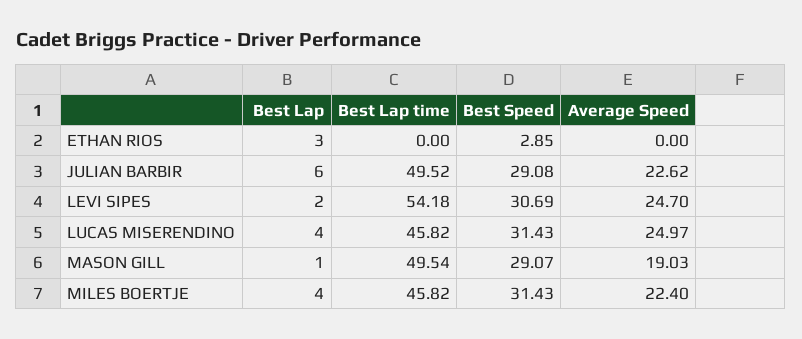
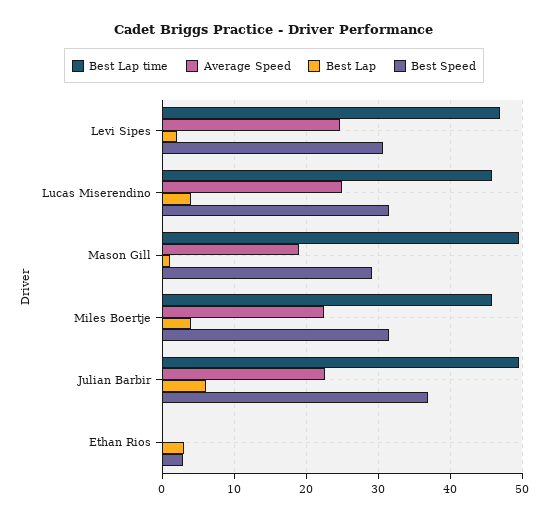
Best Speed, JULIAN BARBIR: 29.08 -> 37
Best Lap time, LEVI SIPES: 54.18 -> 47

